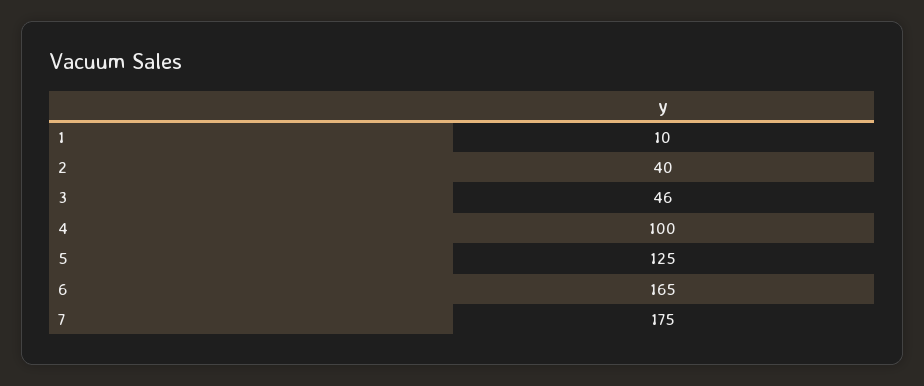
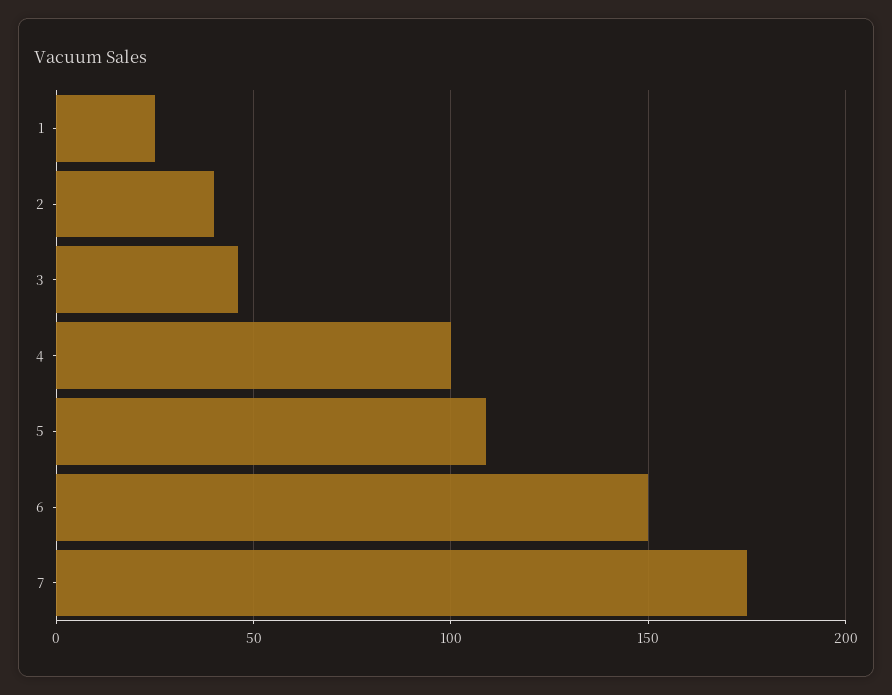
1: 10 -> 25
5: 125 -> 110
6: 165 -> 150

